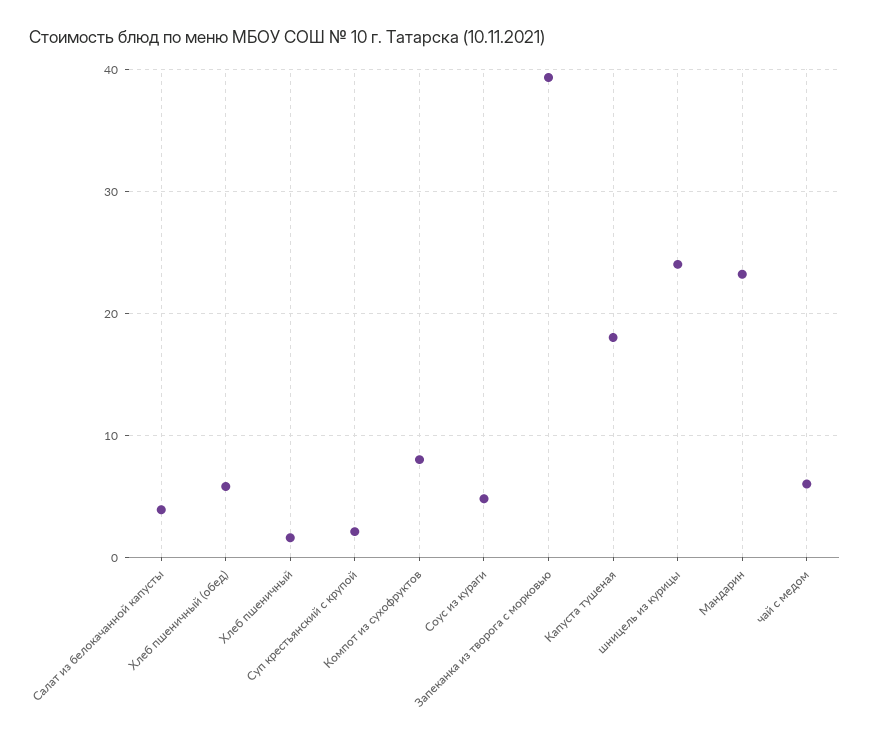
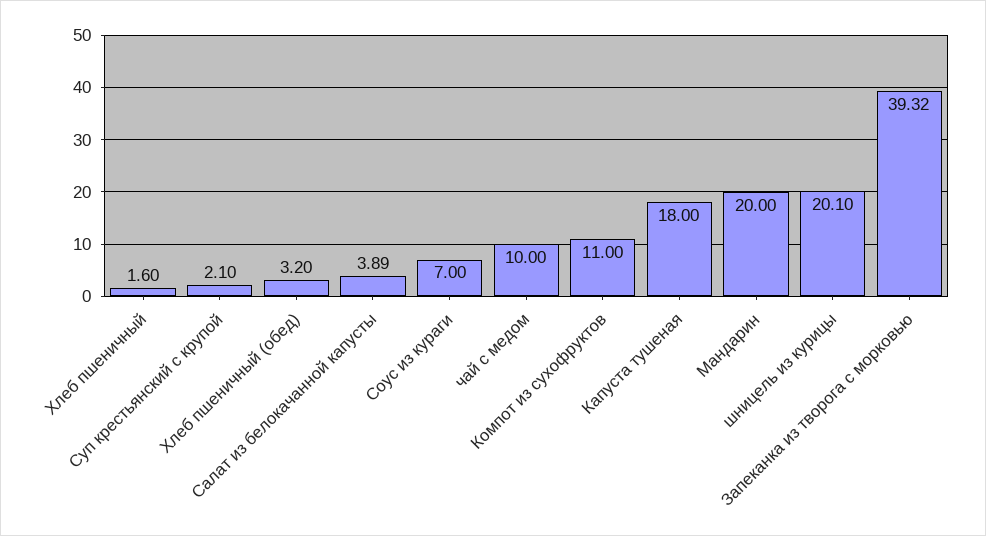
Хлеб пшеничный (обед): 6 -> 3.2
Компот из сухофруктов: 8 -> 11
Соус из кураги: 5 -> 7
шницель из курицы: 24 -> 20.1
Мандарин: 23 -> 20
чай с медом: 6 -> 10

